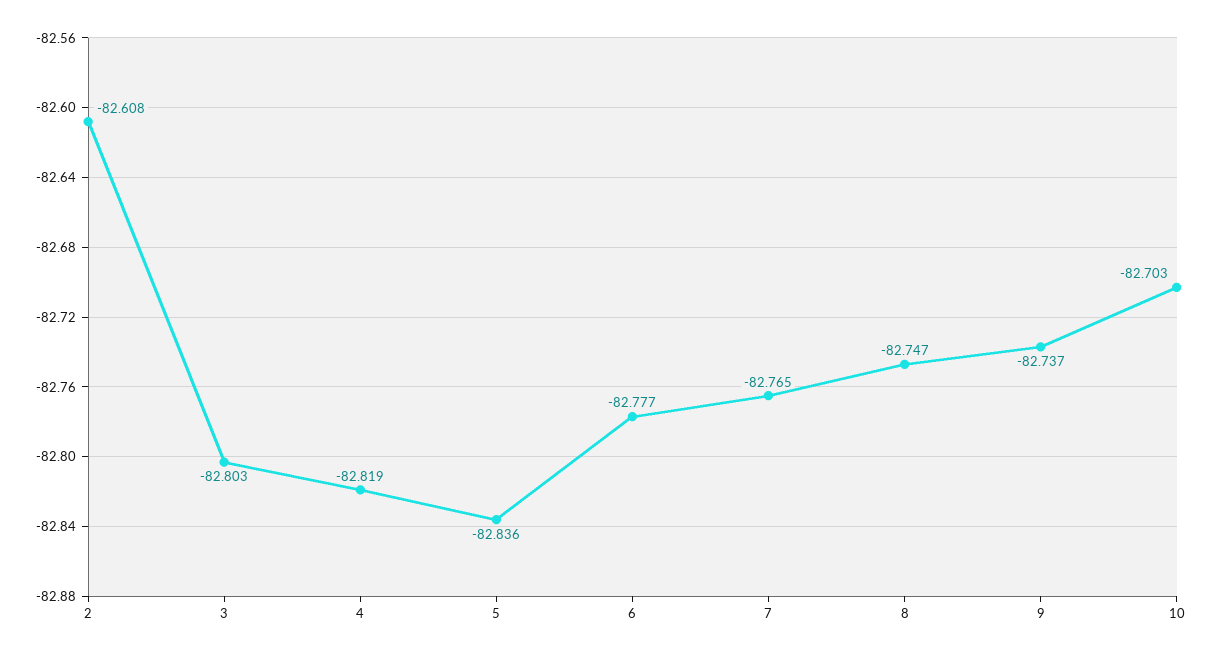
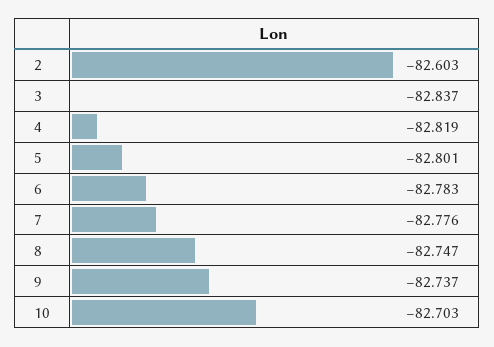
2: -82.608 -> -82.603
3: -82.803 -> -82.837
5: -82.836 -> -82.801
6: -82.777 -> -82.783
7: -82.765 -> -82.776

